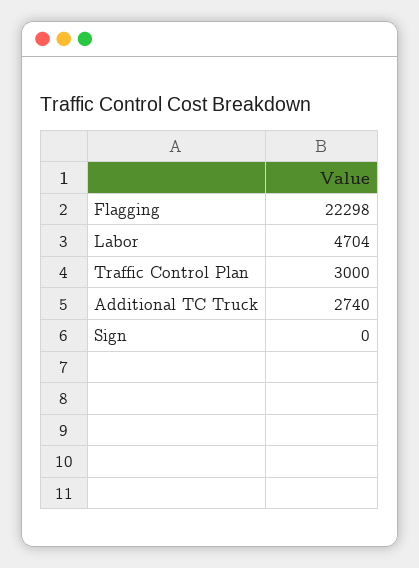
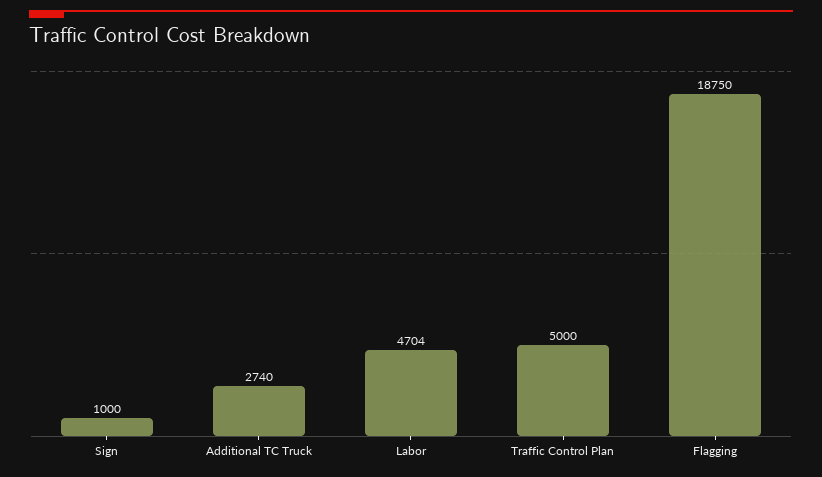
Flagging: 22298 -> 18750
Traffic Control Plan: 3000 -> 5000
Sign: 0 -> 1000

